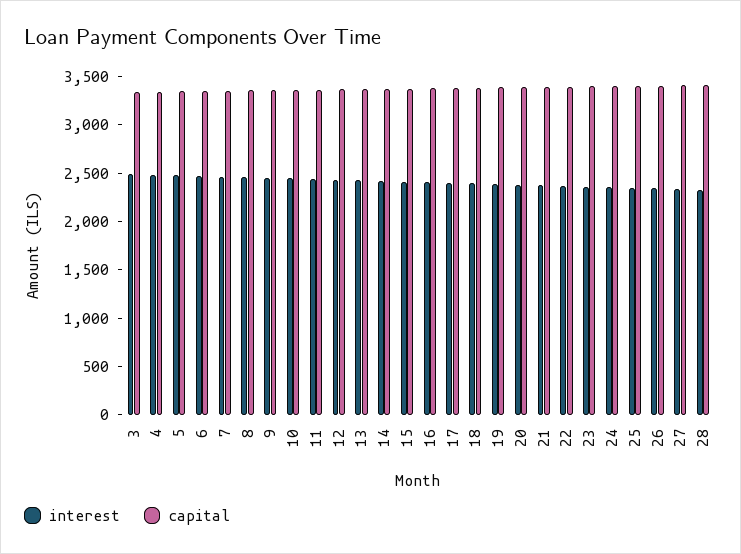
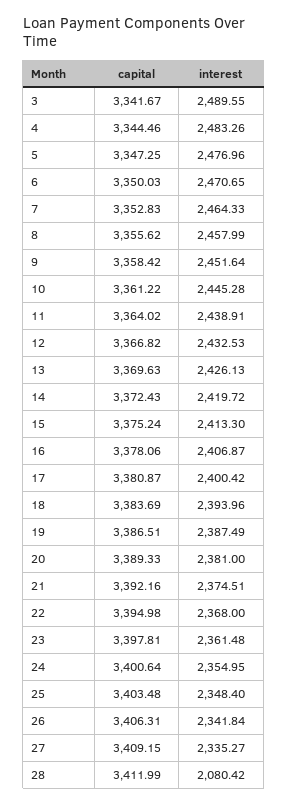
interest, 28: 2300 -> 2080.42

